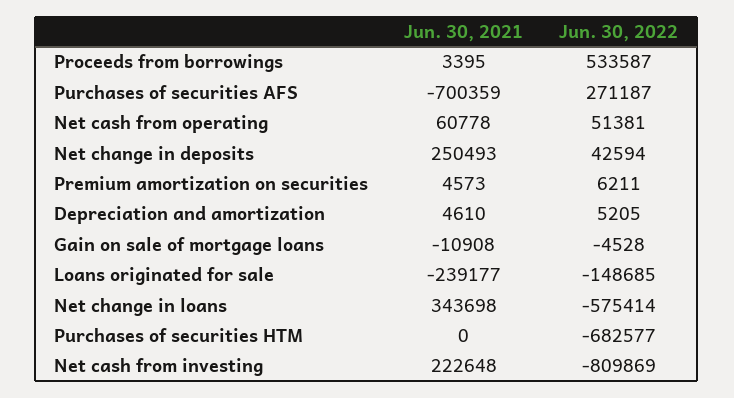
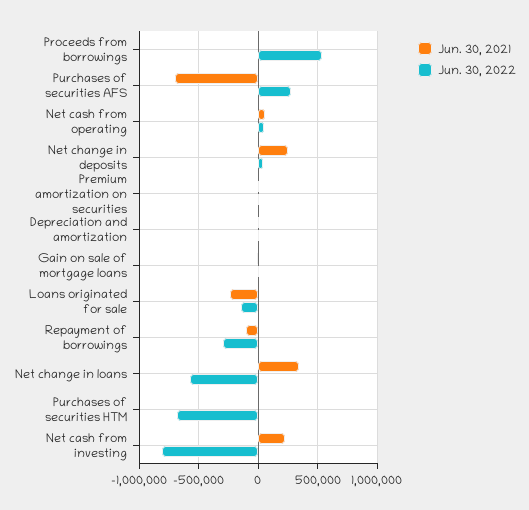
Jun. 30, 2021, Repayment of borrowings: none -> -100000
Jun. 30, 2022, Repayment of borrowings: none -> -300000

